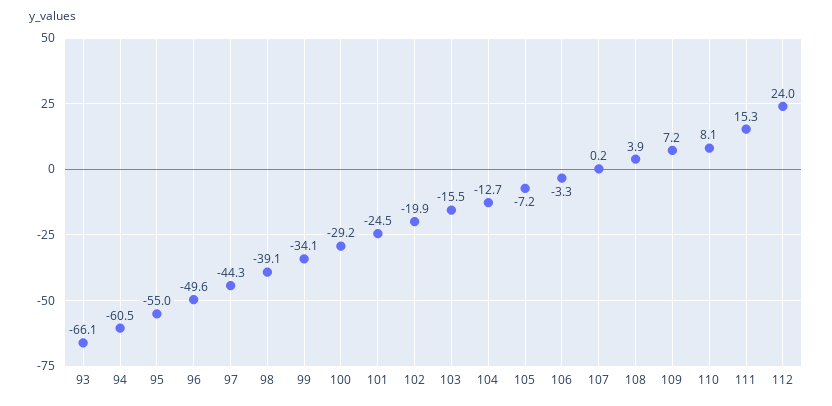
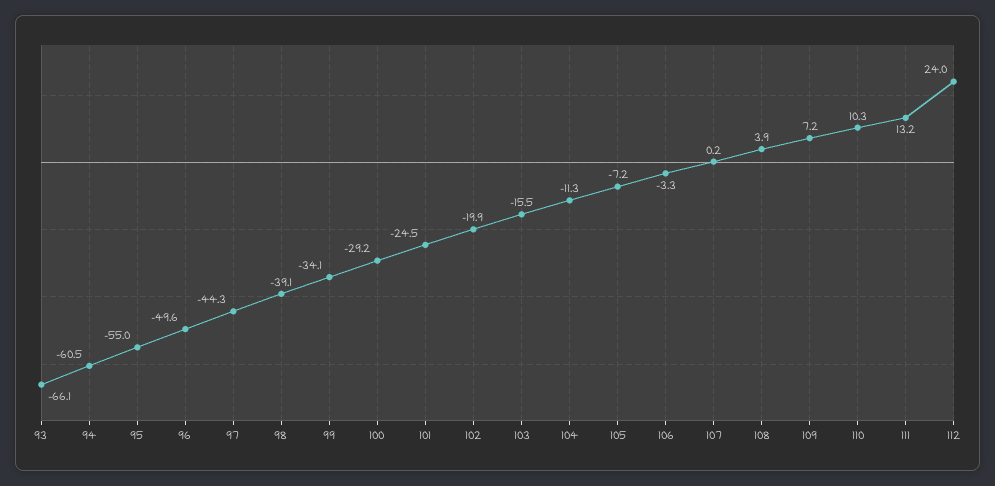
104: -12.7 -> -11.3
110: 8.1 -> 10.3
111: 15.3 -> 13.2

